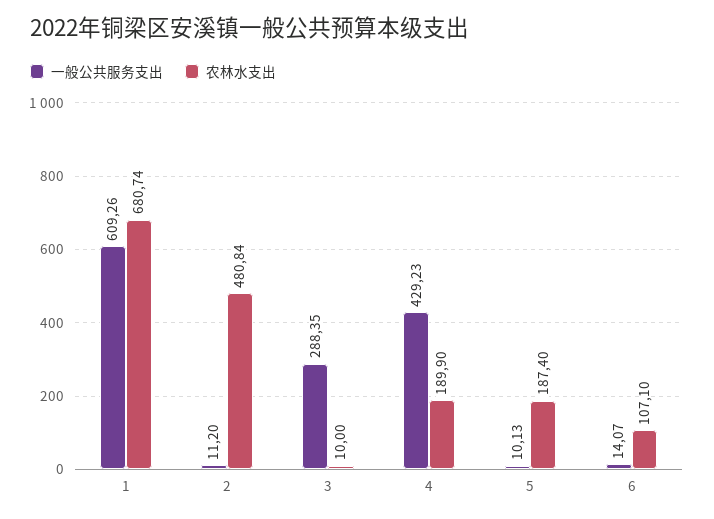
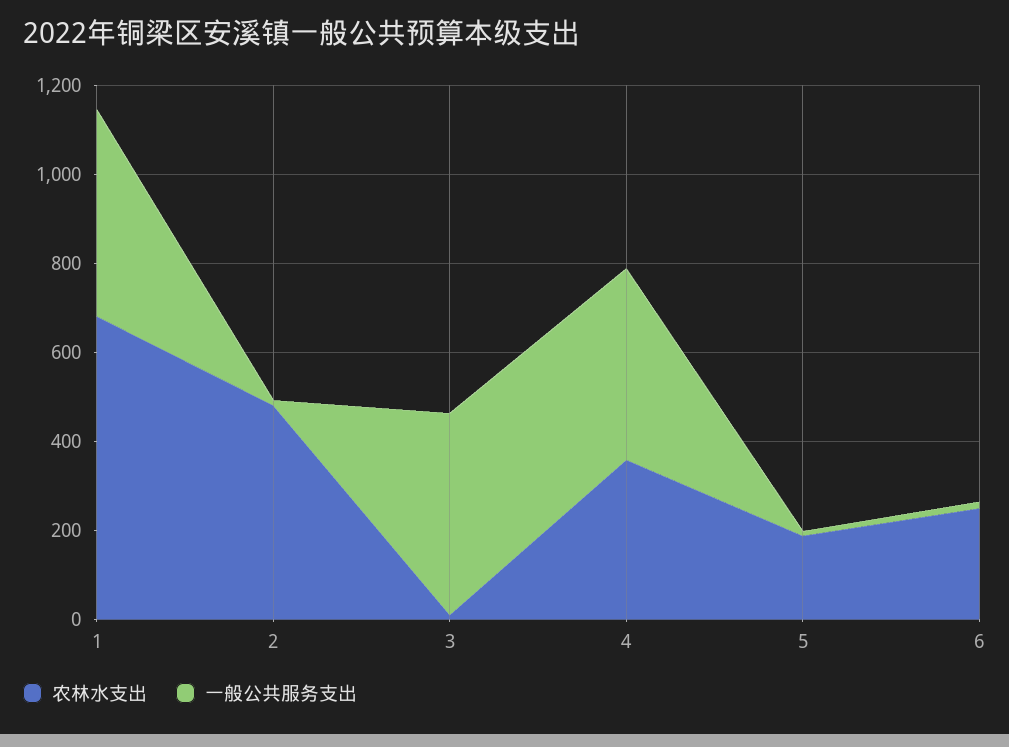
一般公共服务支出, 1: 609.26 -> 450
一般公共服务支出, 3: 288.35 -> 450
农林水支出, 4: 189.9 -> 350
农林水支出, 6: 107.1 -> 250

